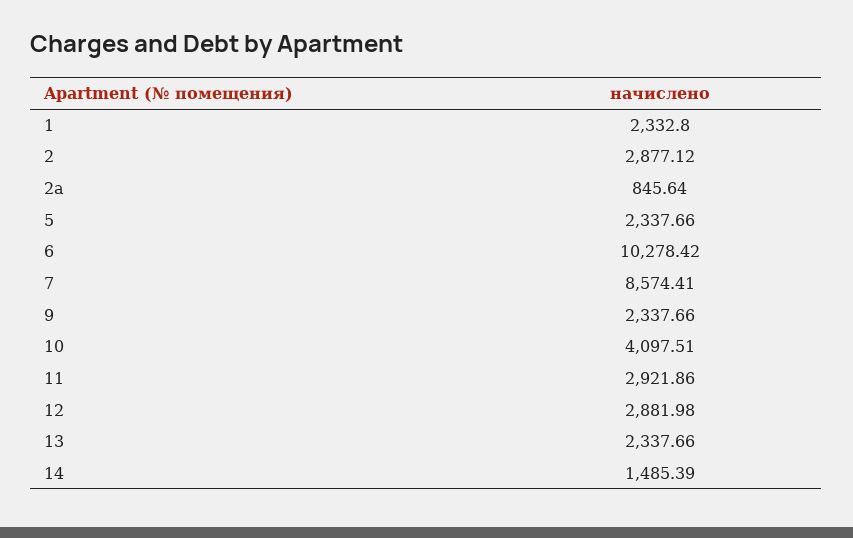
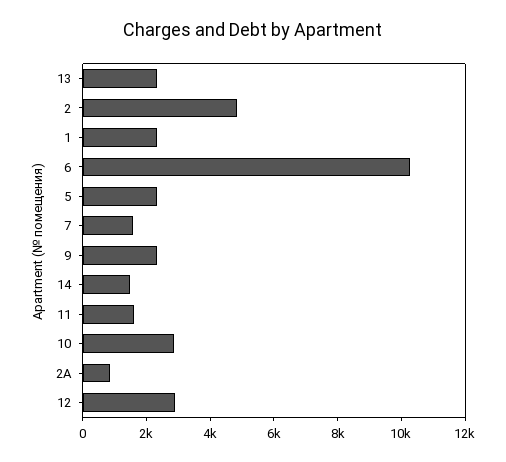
2: 2877.12 -> 5000
7: 8574.41 -> 1500
10: 4097.51 -> 3000
11: 2921.86 -> 1500

